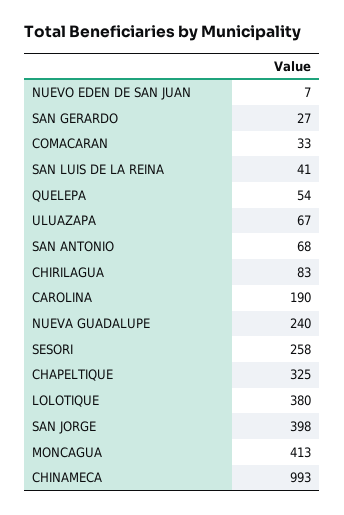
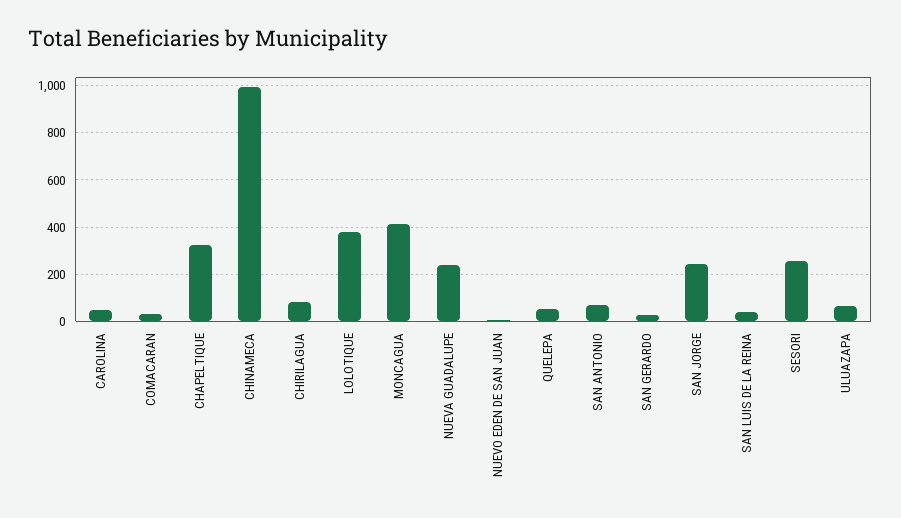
CAROLINA: 190 -> 50
SAN JORGE: 398 -> 250

